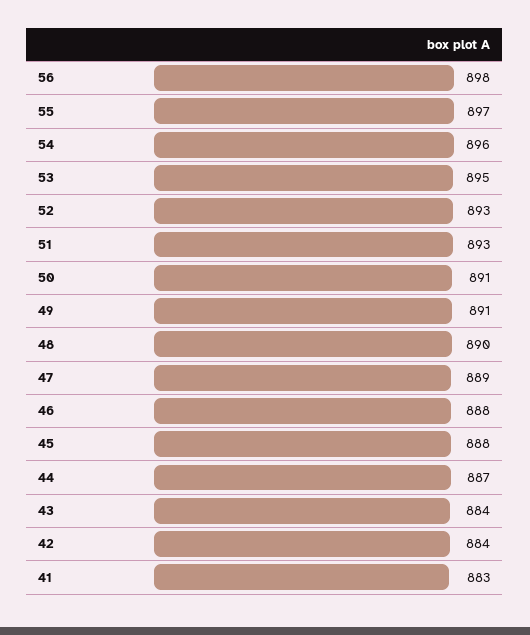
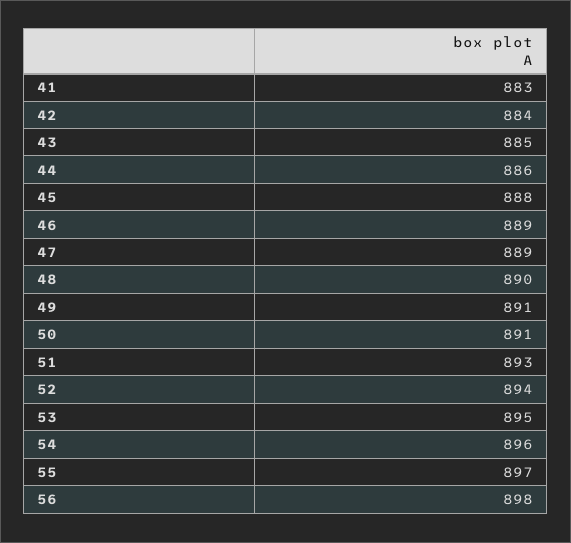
52: 893 -> 894
46: 888 -> 889
44: 887 -> 886
43: 884 -> 885

